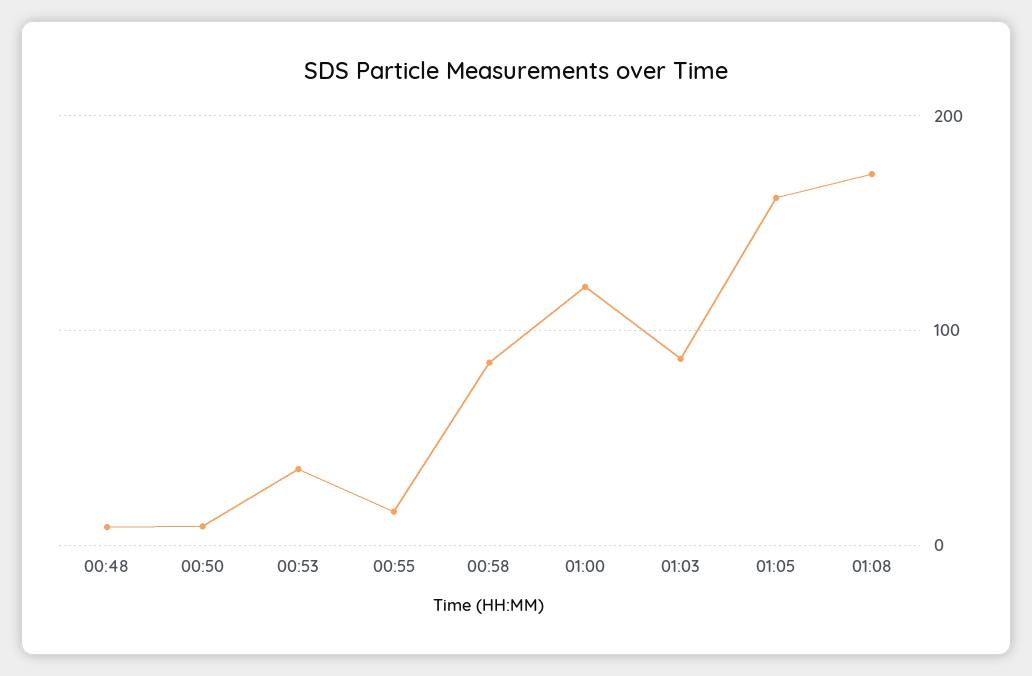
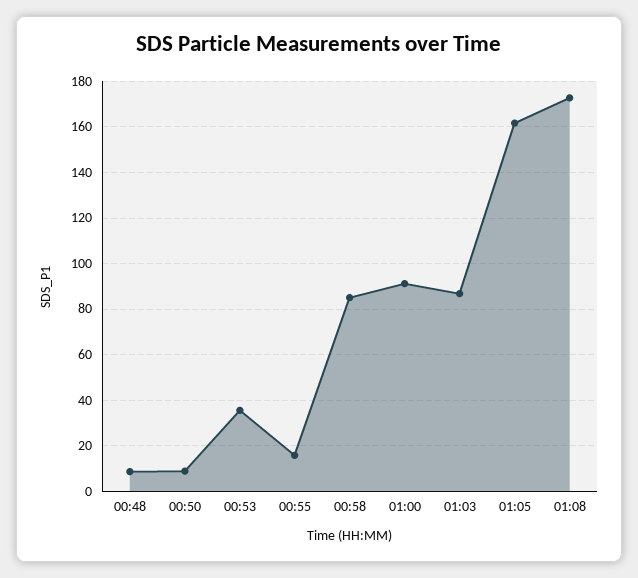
01:00: 120 -> 90

